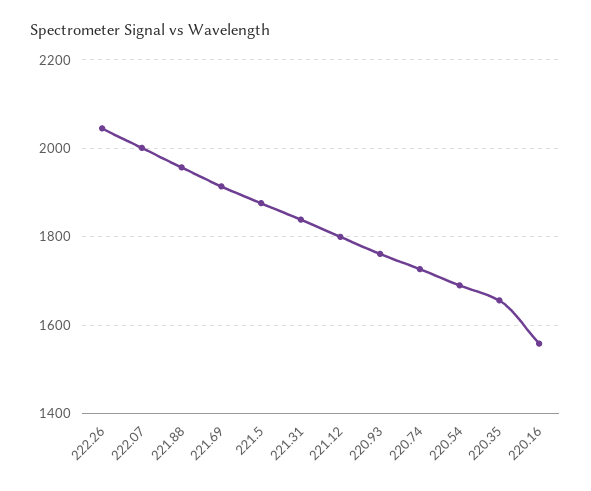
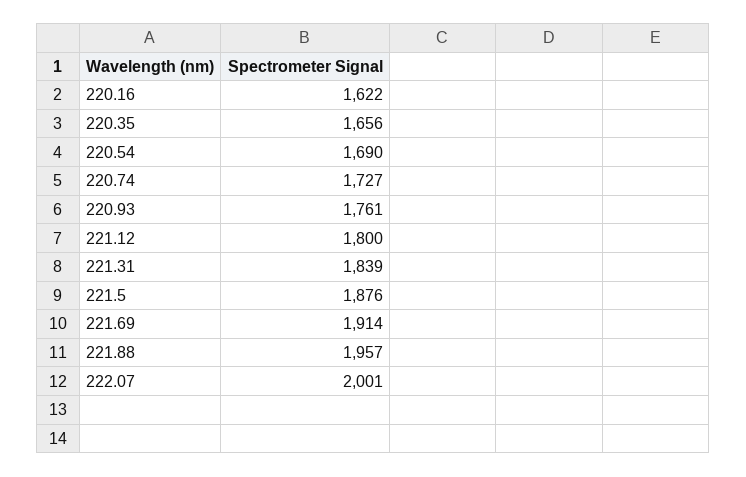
222.26: 2040 -> none
220.16: 1560 -> 1622

